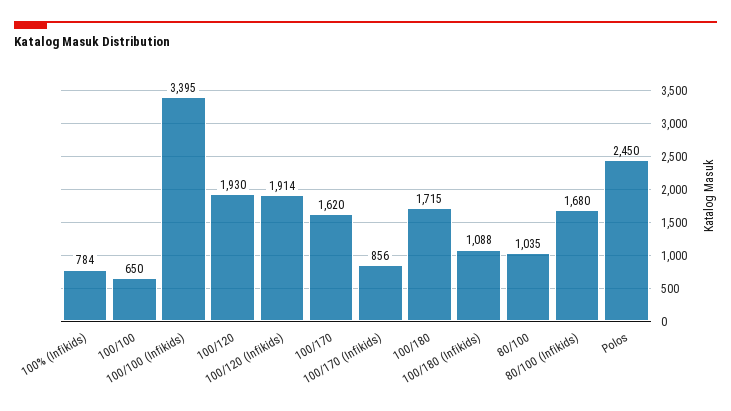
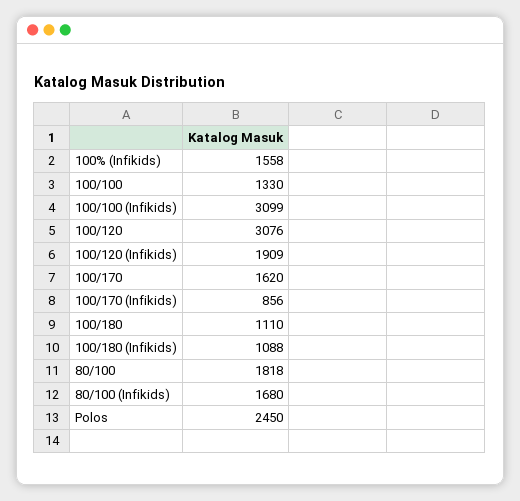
100% (Infikids): 784 -> 1558
100/100: 650 -> 1330
100/100 (Infikids): 3395 -> 3099
100/120: 1930 -> 3076
100/120 (Infikids): 1914 -> 1909
100/180: 1715 -> 1110
80/100: 1035 -> 1818

